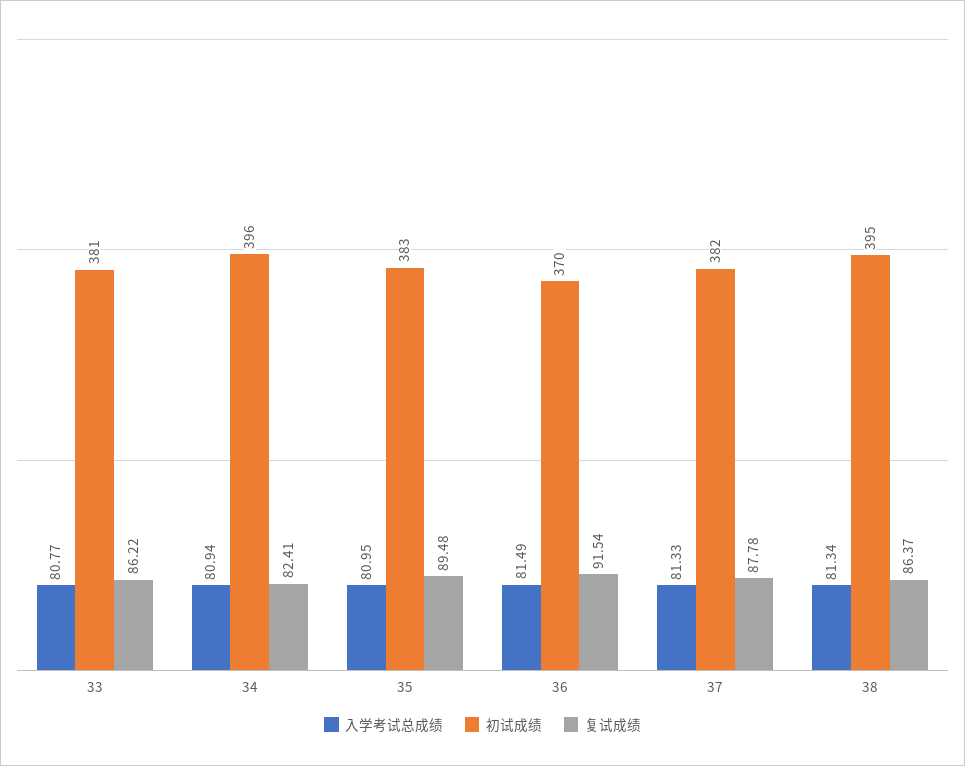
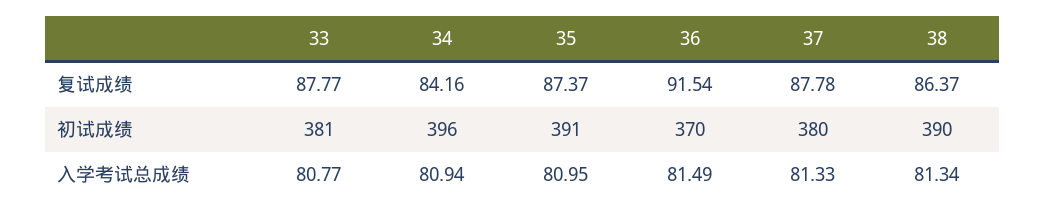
复试成绩, 33: 86.22 -> 87.77
复试成绩, 34: 82.41 -> 84.16
初试成绩, 35: 383 -> 391
复试成绩, 35: 89.48 -> 87.37
初试成绩, 37: 382 -> 380
初试成绩, 38: 395 -> 390

